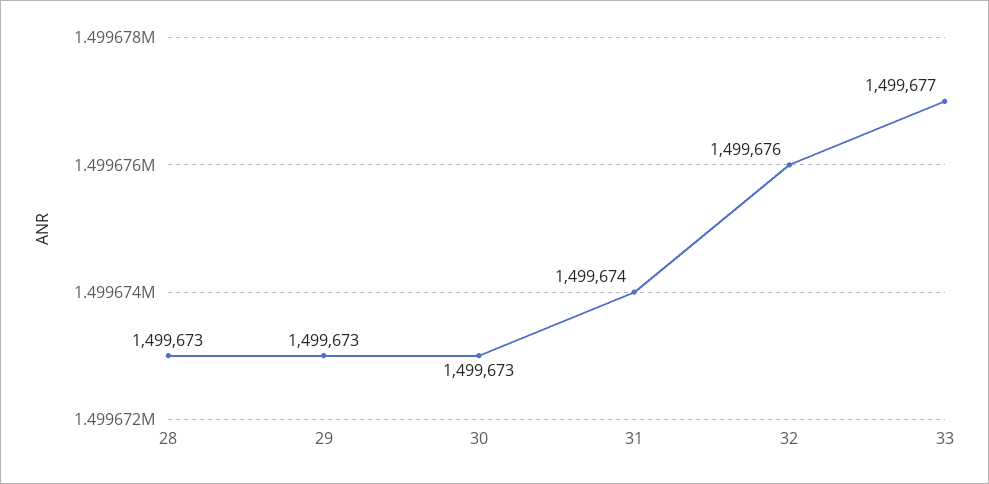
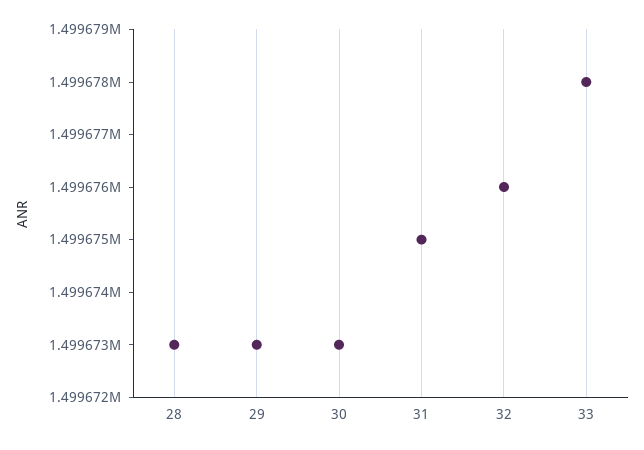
31: 1499674 -> 1499675
33: 1499677 -> 1499678

